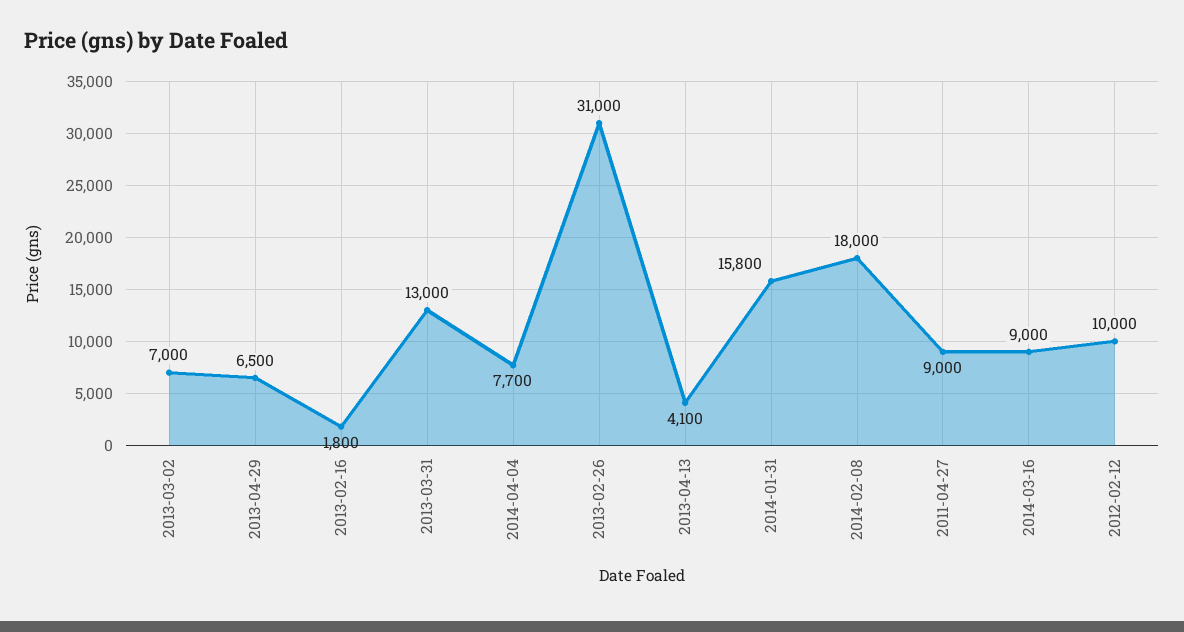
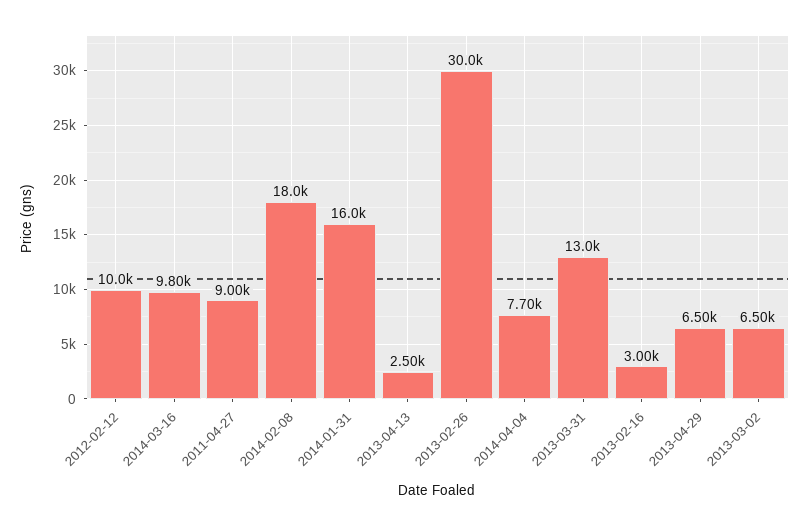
2013-03-02: 7000 -> 6500
2013-02-16: 1800 -> 3000
2013-02-26: 31000 -> 30000
2013-04-13: 4100 -> 2500
2014-01-31: 15800 -> 16000
2014-03-16: 9000 -> 9800

